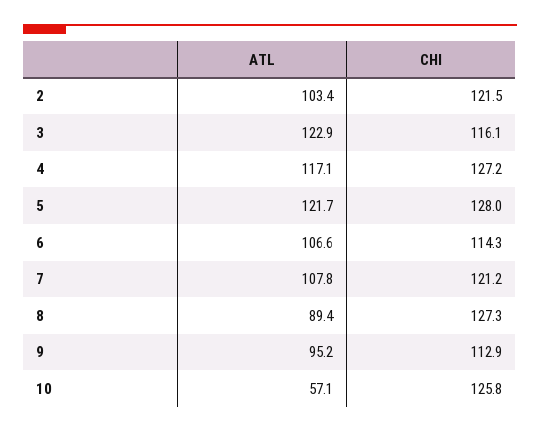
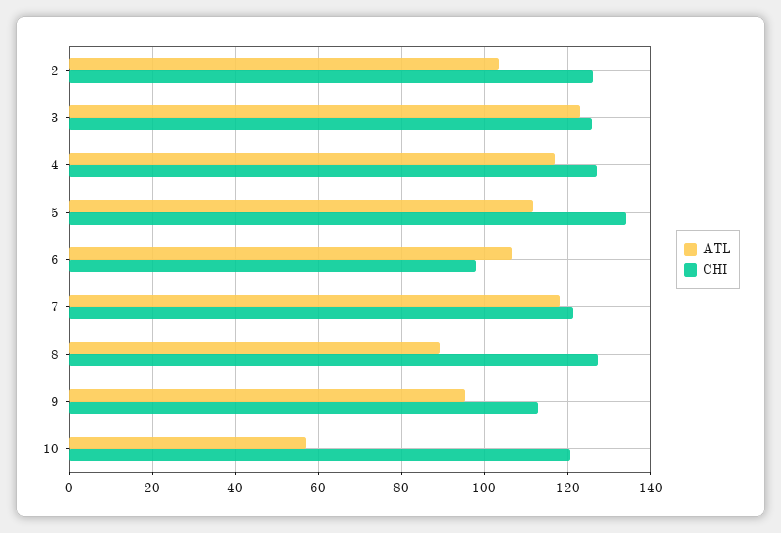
CHI, 2: 121.5 -> 126
CHI, 3: 116.1 -> 126
ATL, 5: 121.7 -> 112
CHI, 5: 128 -> 134
CHI, 6: 114.3 -> 98
ATL, 7: 107.8 -> 118
CHI, 10: 125.8 -> 120

